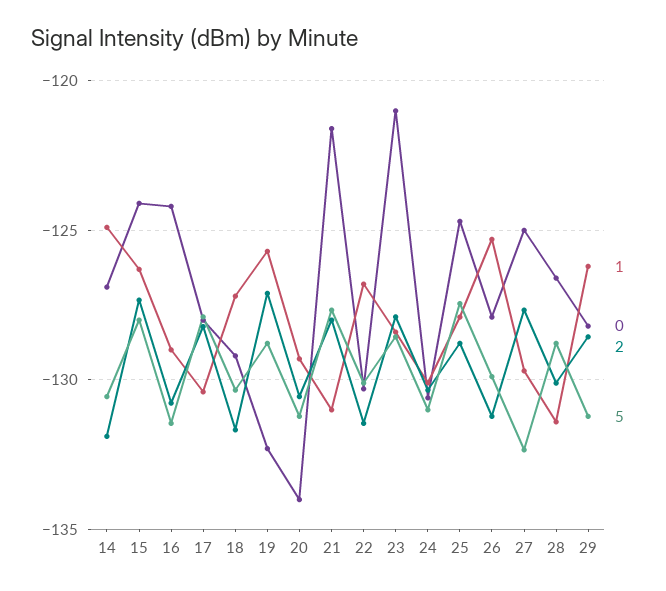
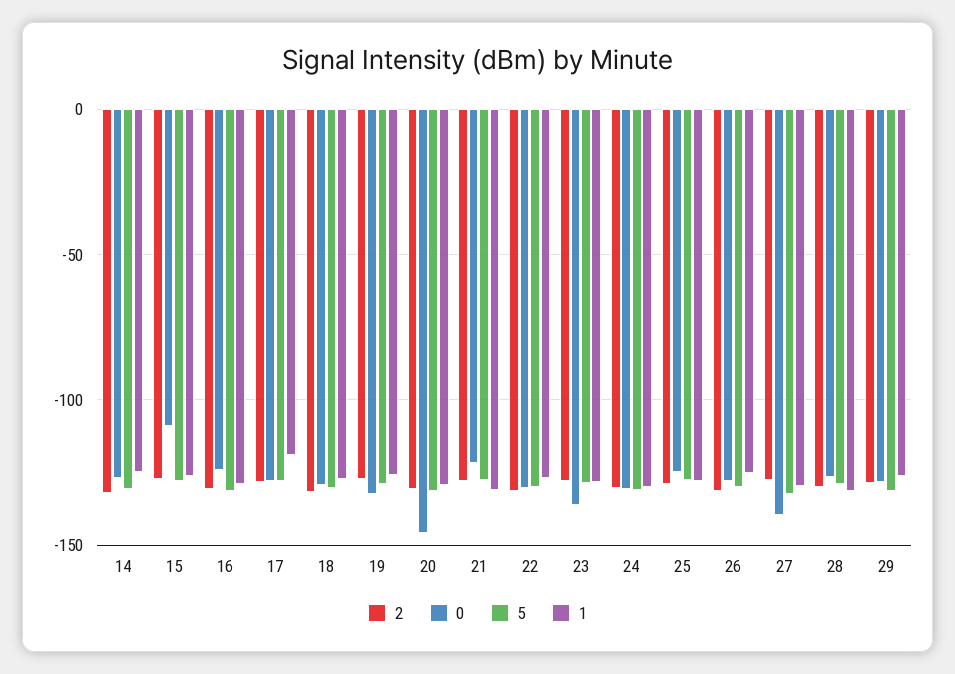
0, 15: -124 -> -110
1, 17: -130.5 -> -120
0, 20: -134 -> -145
0, 23: -121 -> -135
0, 27: -125 -> -140

